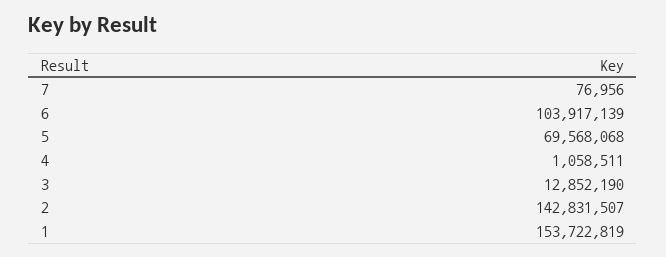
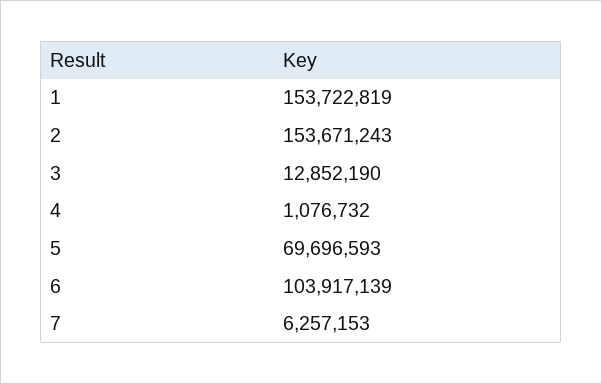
7: 76956 -> 6257153
5: 69568068 -> 69696593
4: 1058511 -> 1076732
2: 142831507 -> 153671243

